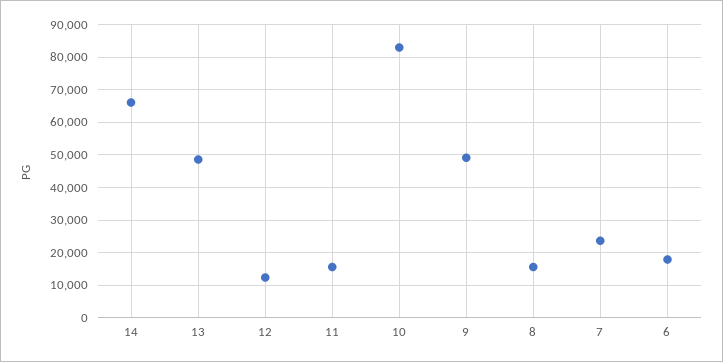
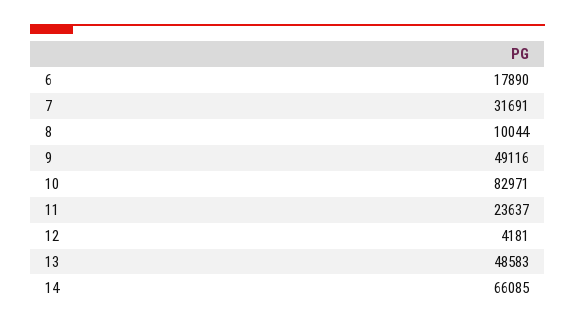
12: 12000 -> 4181
11: 16000 -> 23637
8: 16000 -> 10044
7: 24000 -> 31691

